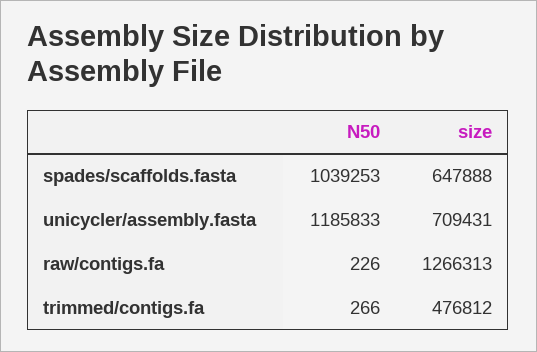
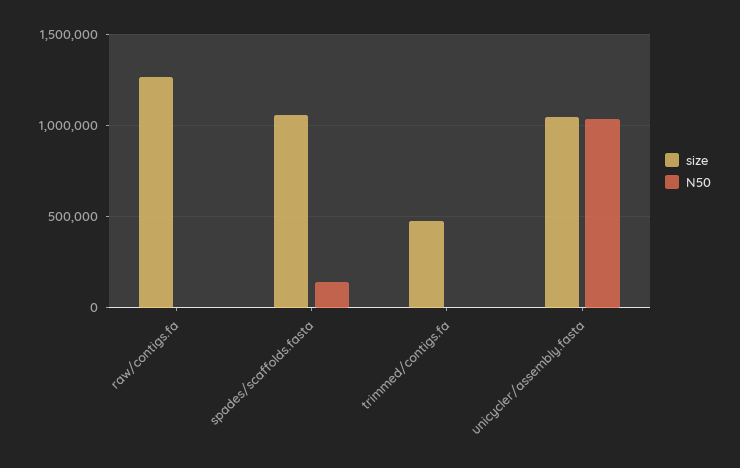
N50, spades/scaffolds.fasta: 1039253 -> 150000
size, spades/scaffolds.fasta: 647888 -> 1050000
N50, unicycler/assembly.fasta: 1185833 -> 1050000
size, unicycler/assembly.fasta: 709431 -> 1050000

